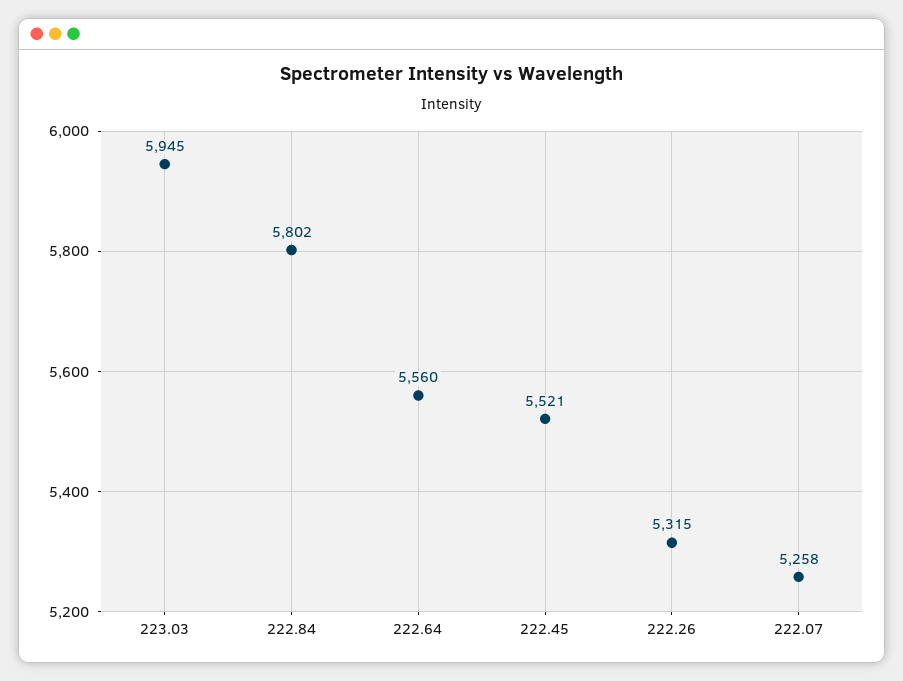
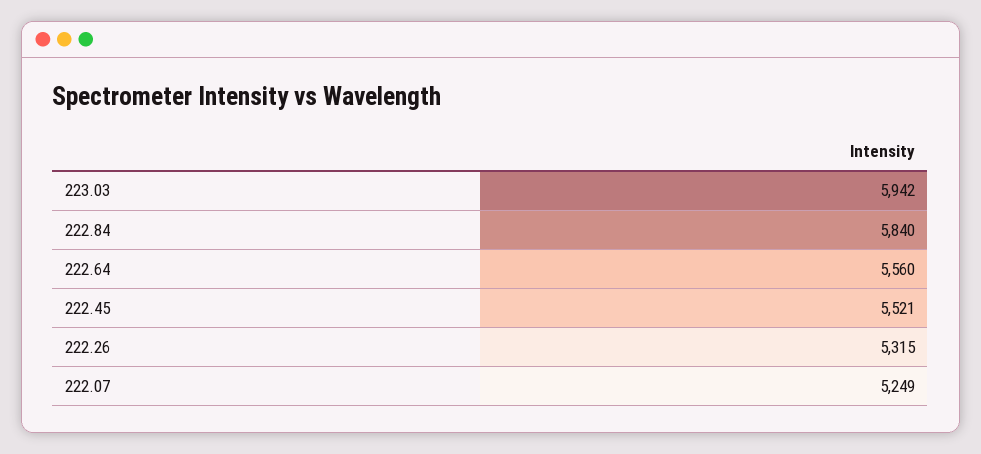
223.03: 5945 -> 5942
222.84: 5802 -> 5840
222.07: 5258 -> 5249

